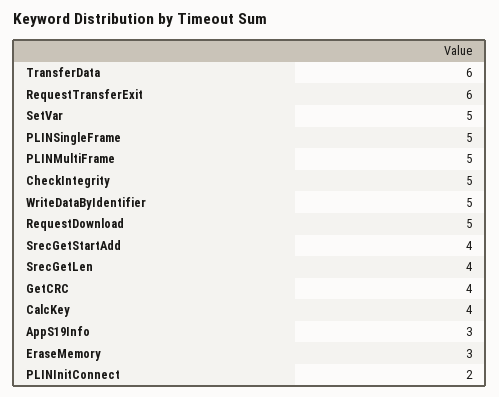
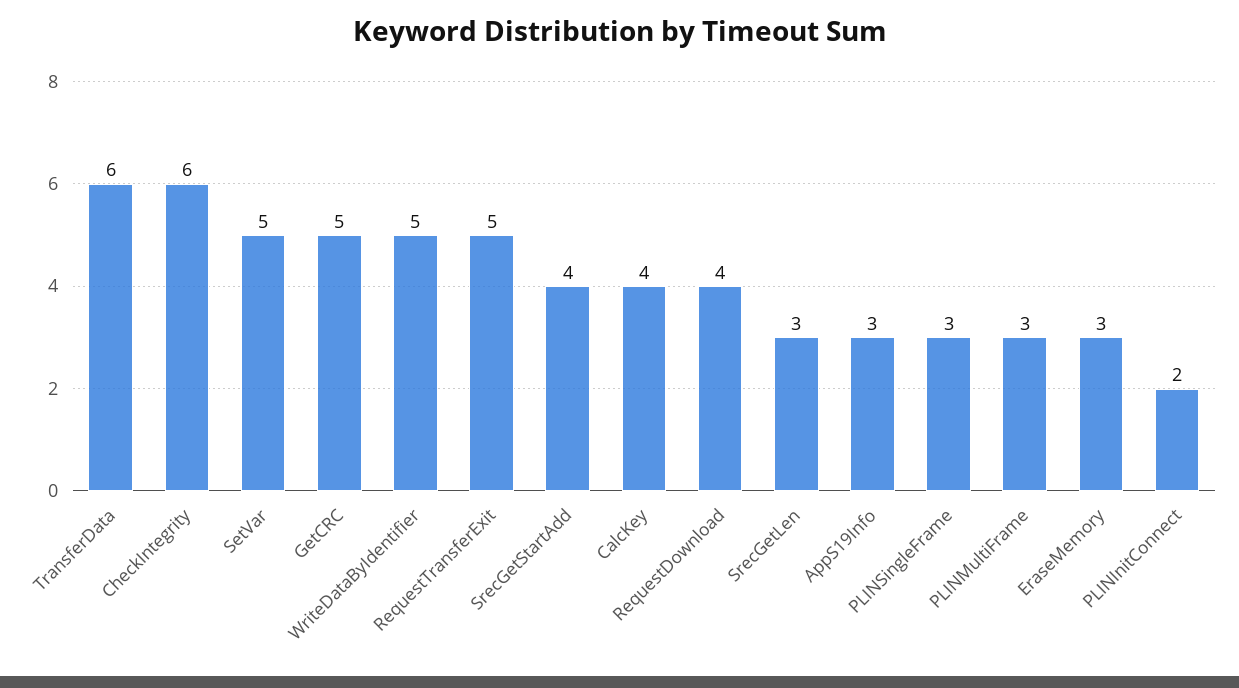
RequestTransferExit: 6 -> 5
PLINSingleFrame: 5 -> 3
PLINMultiFrame: 5 -> 3
CheckIntegrity: 5 -> 6
RequestDownload: 5 -> 4
SrecGetLen: 4 -> 3
GetCRC: 4 -> 5

